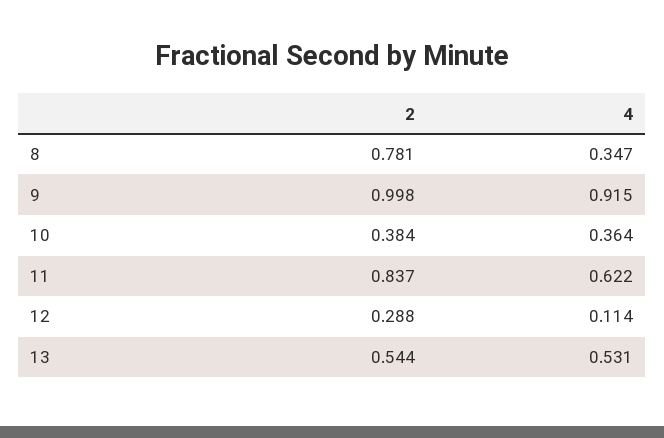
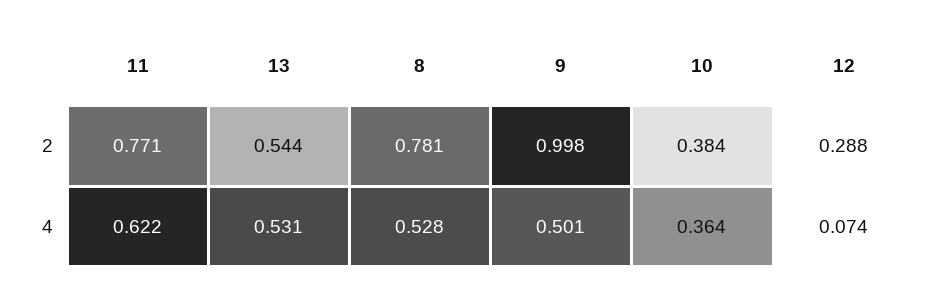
4, 8: 0.347 -> 0.528
4, 9: 0.915 -> 0.501
2, 11: 0.837 -> 0.771
4, 12: 0.114 -> 0.074

